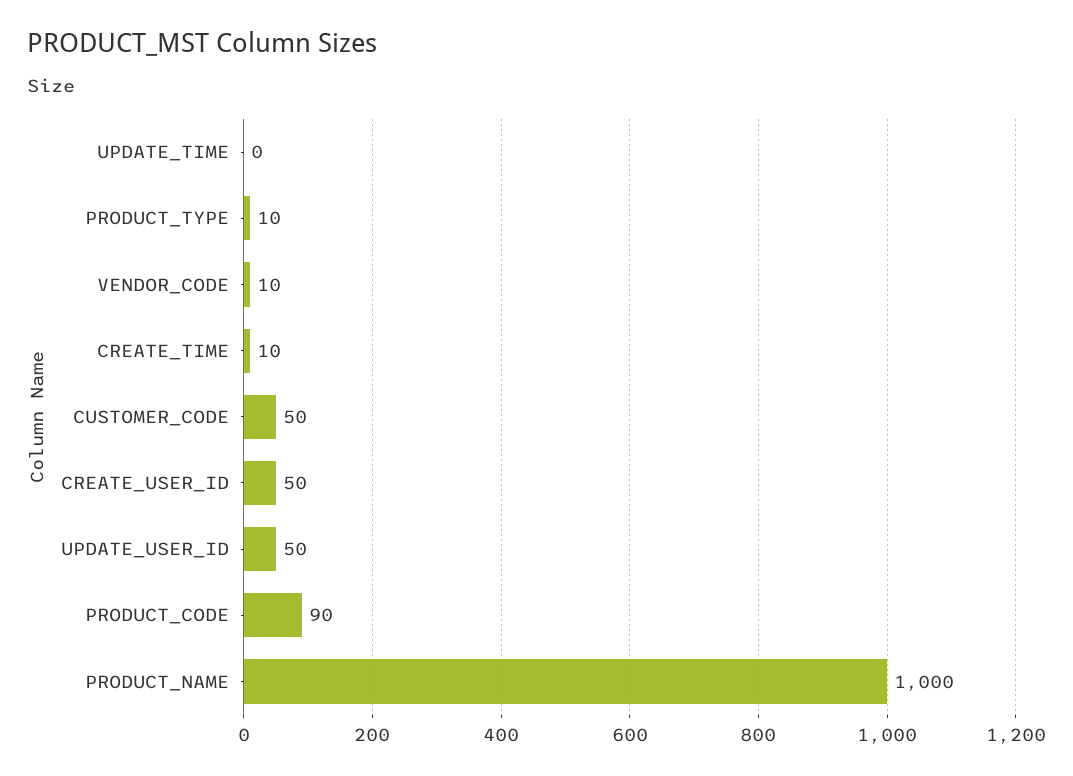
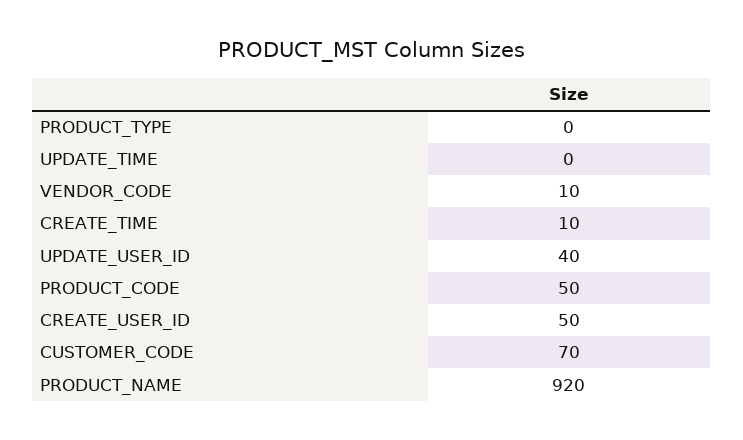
PRODUCT_TYPE: 10 -> 0
CUSTOMER_CODE: 50 -> 70
UPDATE_USER_ID: 50 -> 40
PRODUCT_CODE: 90 -> 50
PRODUCT_NAME: 1000 -> 920

